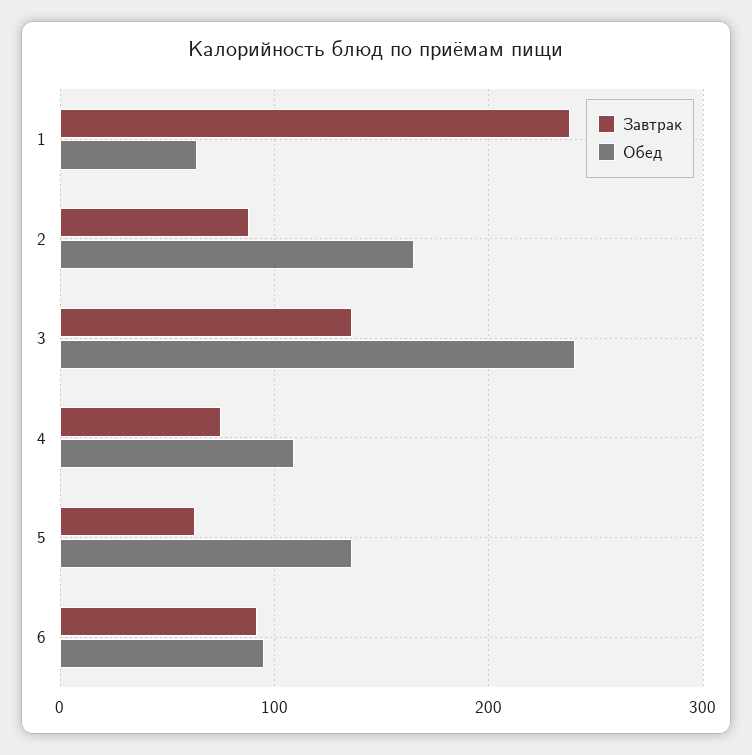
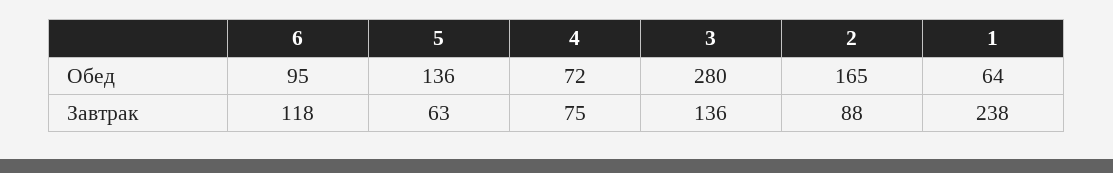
Обед, 3: 240 -> 280
Обед, 4: 110 -> 72
Завтрак, 6: 90 -> 118

